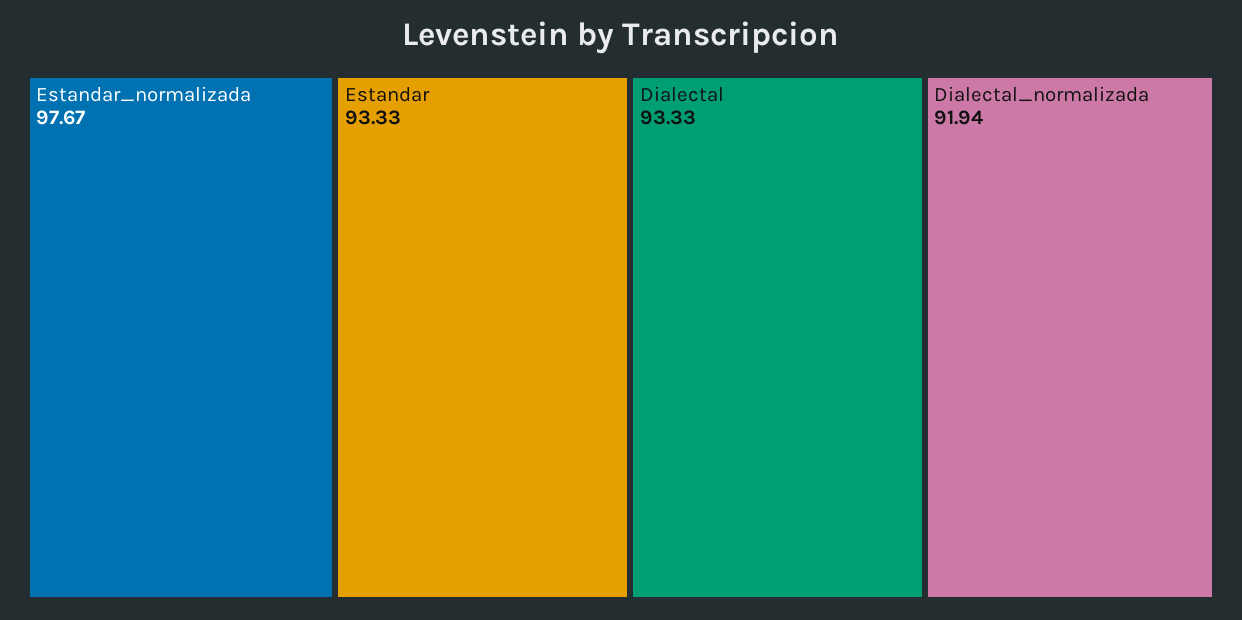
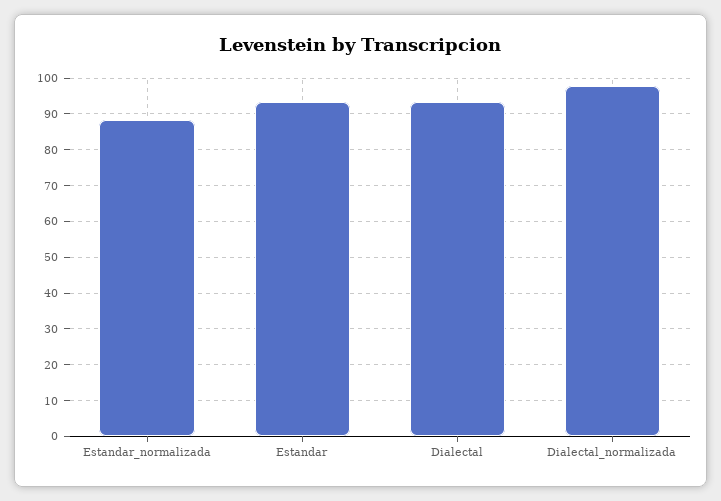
Estandar_normalizada: 97.67 -> 88
Dialectal_normalizada: 91.94 -> 98

